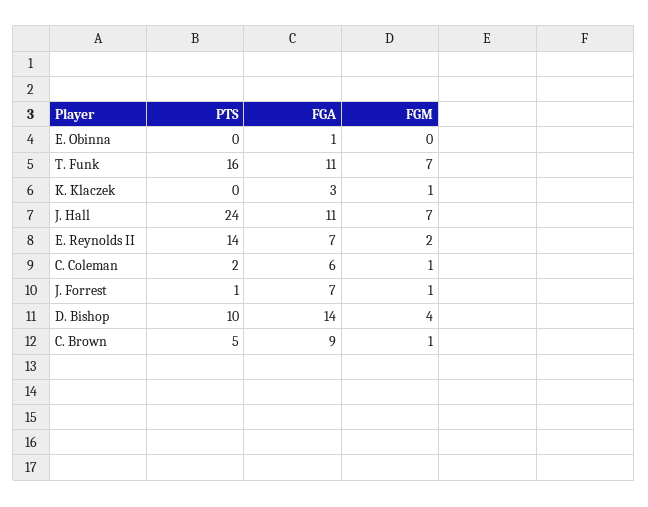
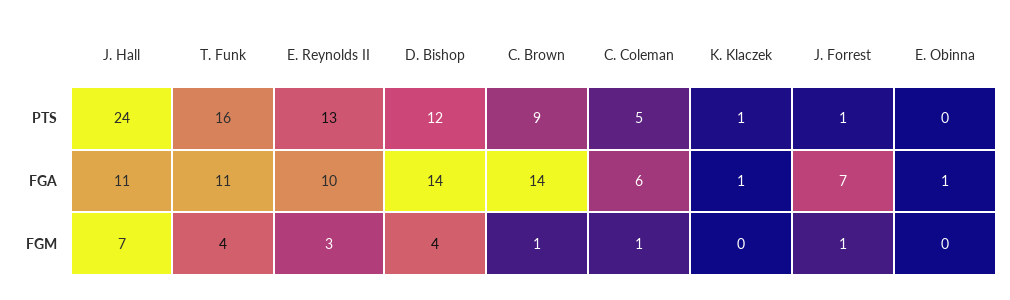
FGM, T. Funk: 7 -> 4
PTS, K. Klaczek: 0 -> 1
FGA, K. Klaczek: 3 -> 1
FGM, K. Klaczek: 1 -> 0
PTS, E. Reynolds II: 14 -> 13
FGA, E. Reynolds II: 7 -> 10
FGM, E. Reynolds II: 2 -> 3
PTS, C. Coleman: 2 -> 5
PTS, D. Bishop: 10 -> 12
PTS, C. Brown: 5 -> 9
FGA, C. Brown: 9 -> 14

